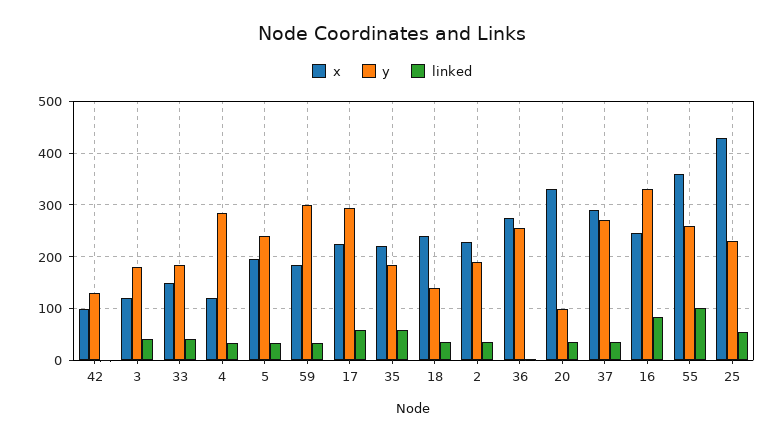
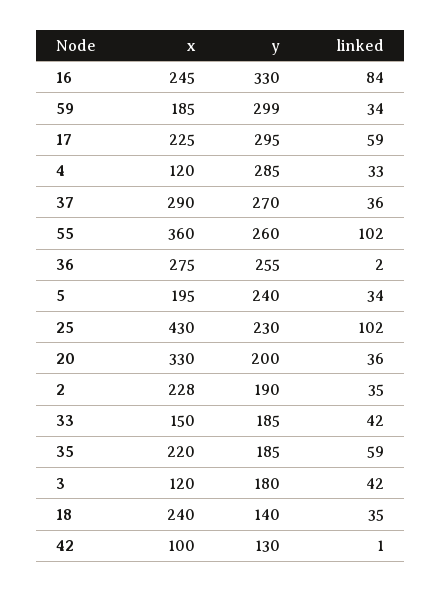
y, 20: 100 -> 200
linked, 25: 60 -> 102

